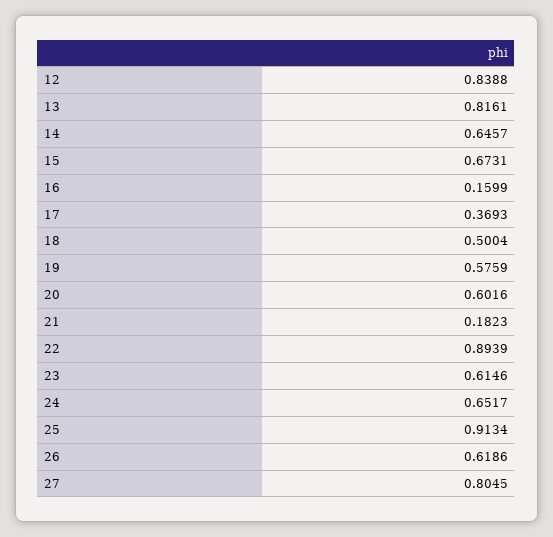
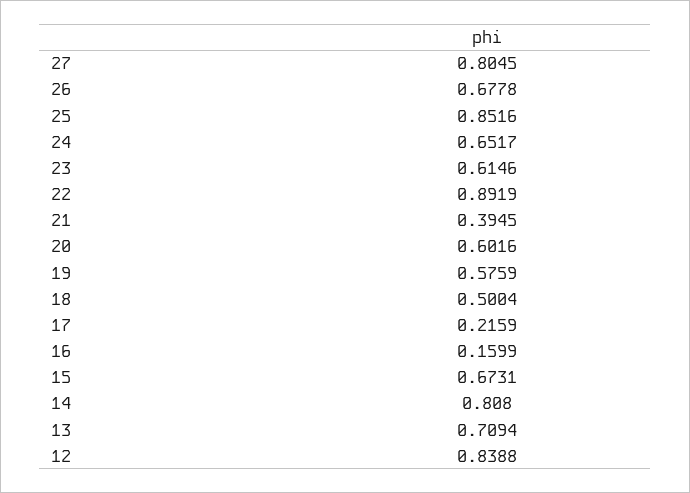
13: 0.8161 -> 0.7094
14: 0.6457 -> 0.808
17: 0.3693 -> 0.2159
21: 0.1823 -> 0.3945
22: 0.8939 -> 0.8919
25: 0.9134 -> 0.8516
26: 0.6186 -> 0.6778

